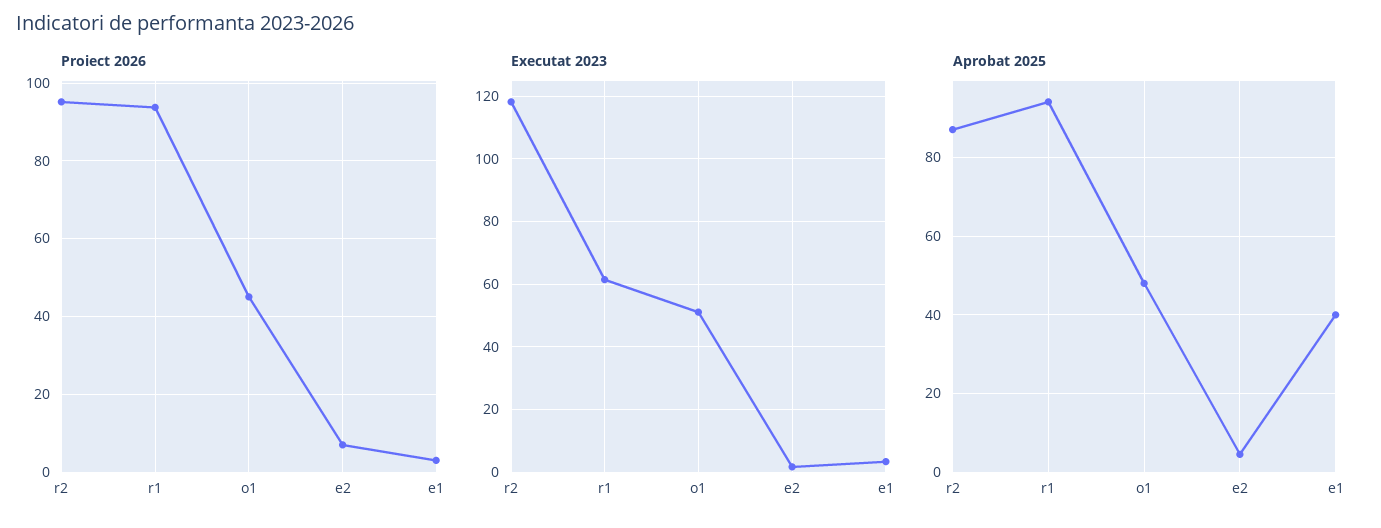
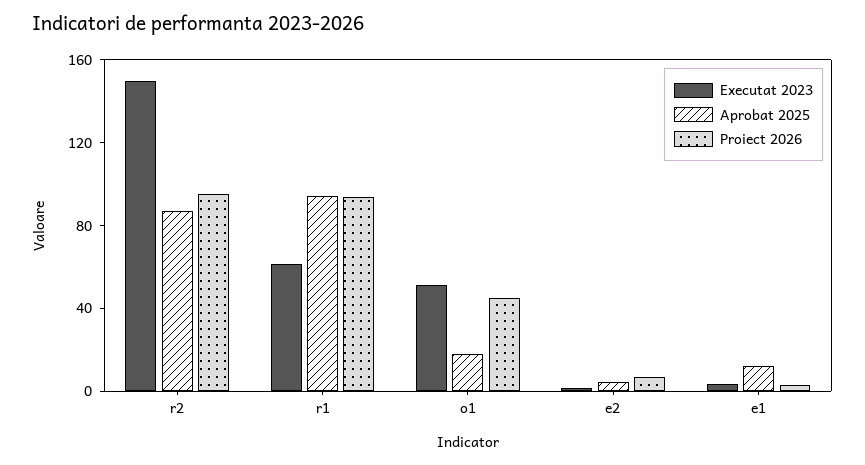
Executat 2023, r2: 118 -> 150
Aprobat 2025, o1: 48 -> 20
Aprobat 2025, e1: 40 -> 10

